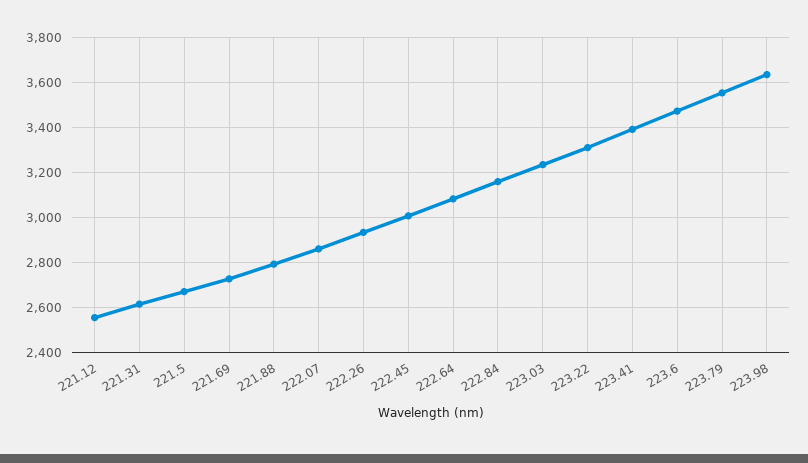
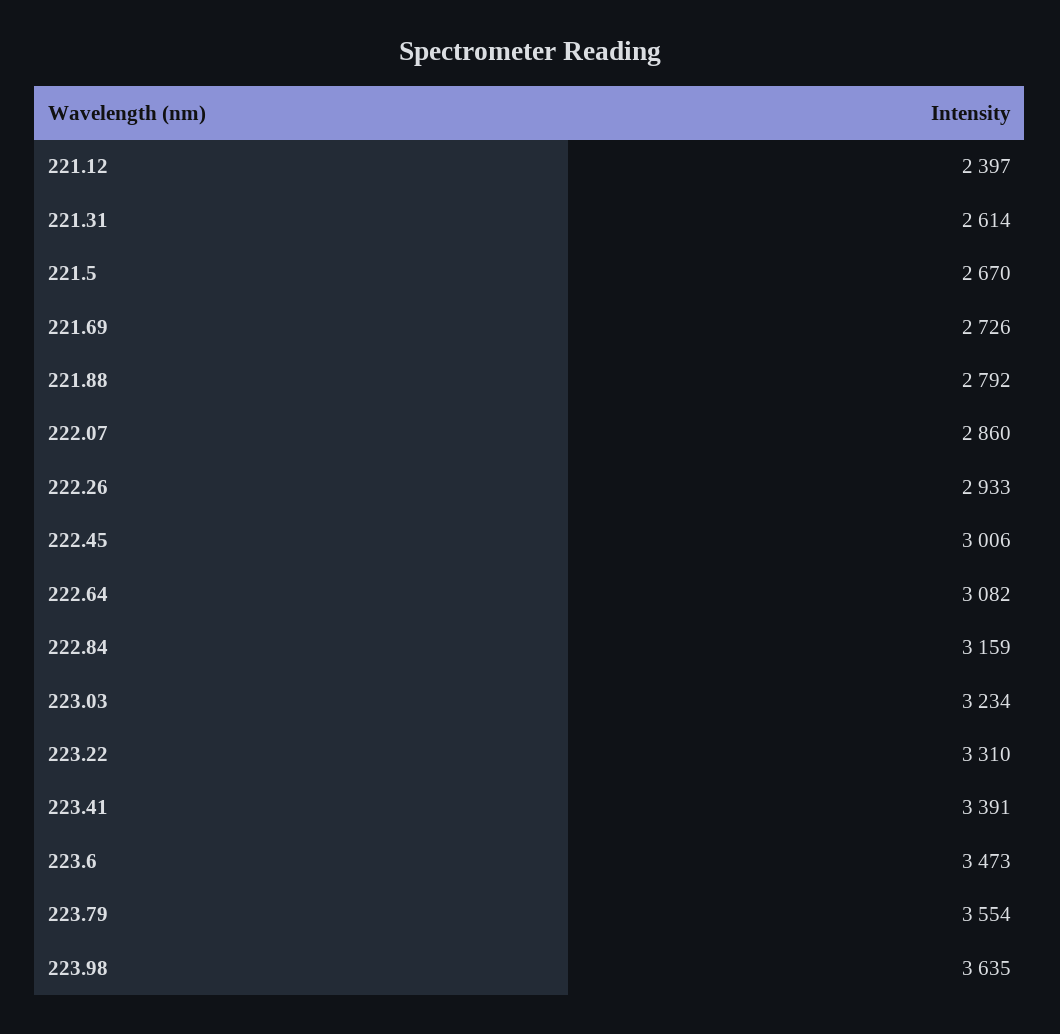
221.12: 2550 -> 2397

